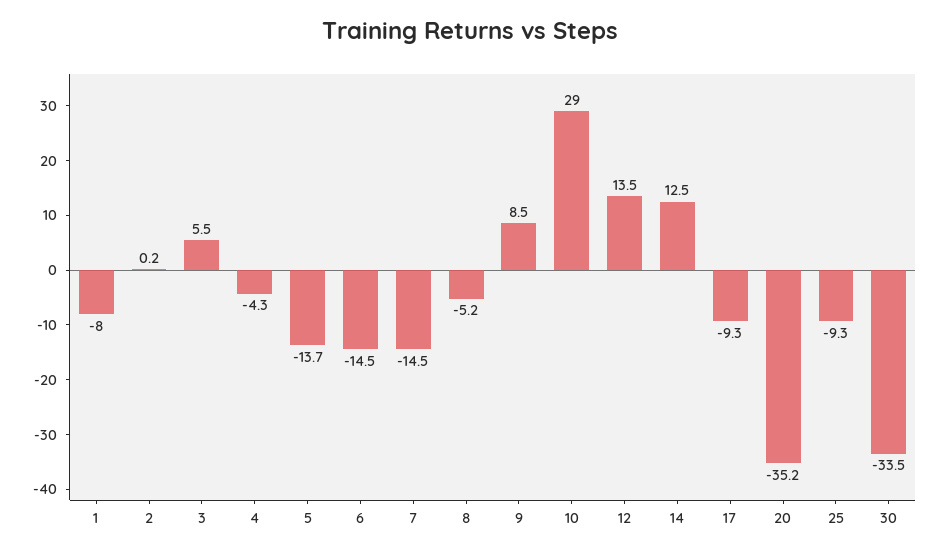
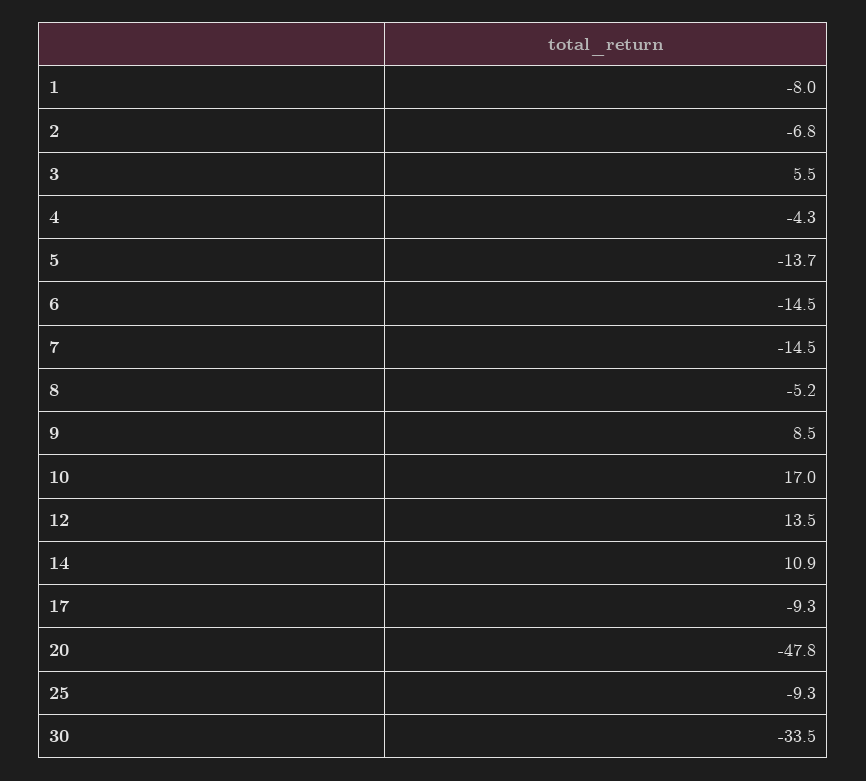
2: 0.2 -> -6.8
10: 29 -> 17
14: 12.5 -> 10.9
20: -35.2 -> -47.8

